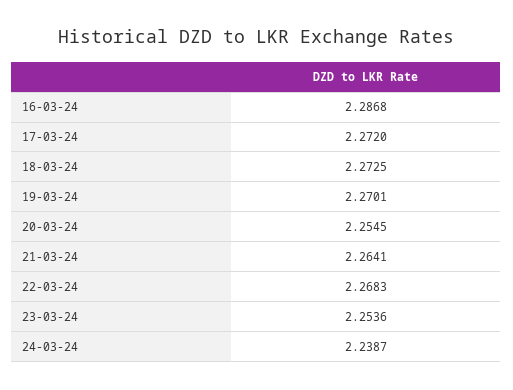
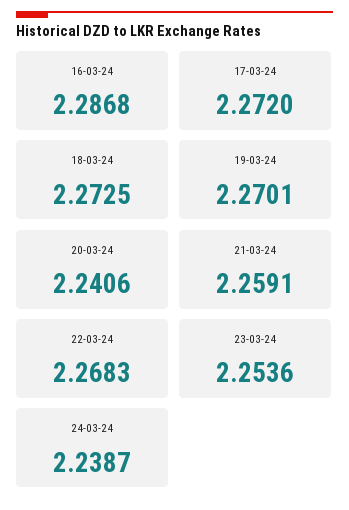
20-03-24: 2.2545 -> 2.2406
21-03-24: 2.2641 -> 2.2591

